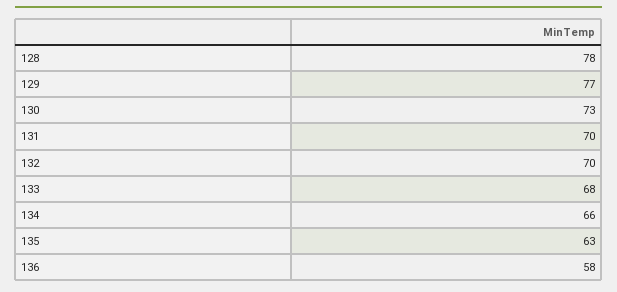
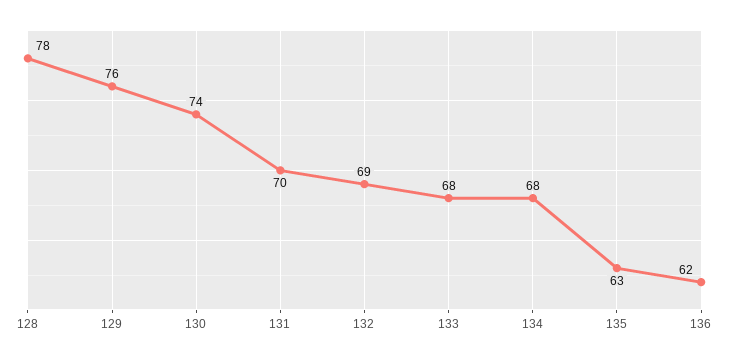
129: 77 -> 76
130: 73 -> 74
132: 70 -> 69
134: 66 -> 68
136: 58 -> 62

